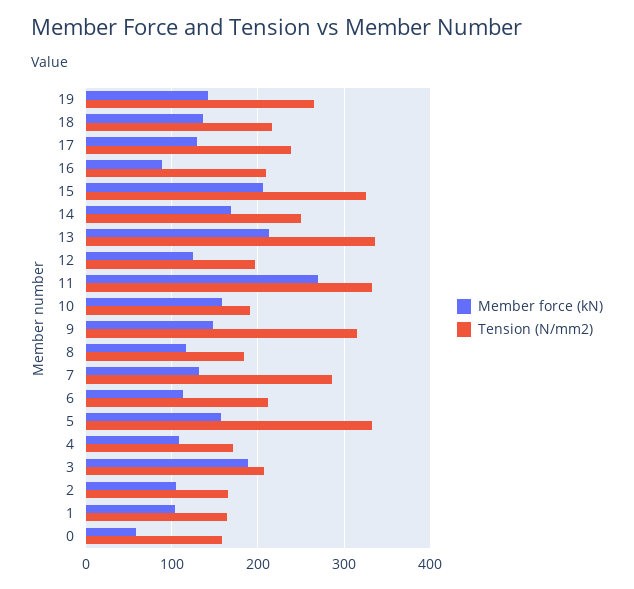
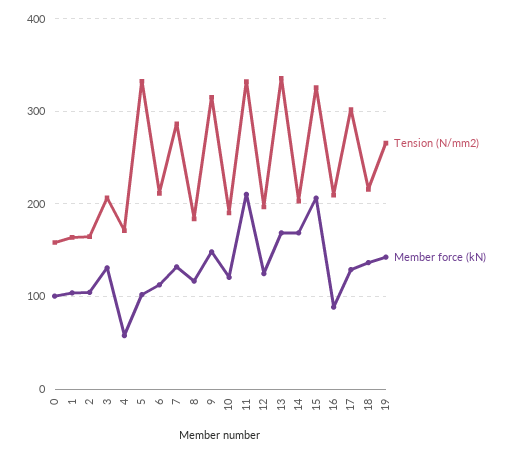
Tension (N/mm2), 17: 240 -> 300
Tension (N/mm2), 14: 250 -> 200
Member force (kN), 13: 210 -> 170
Member force (kN), 11: 270 -> 210
Member force (kN), 10: 160 -> 120
Member force (kN), 5: 160 -> 100
Member force (kN), 4: 110 -> 60
Member force (kN), 3: 190 -> 130
Member force (kN), 0: 60 -> 100

